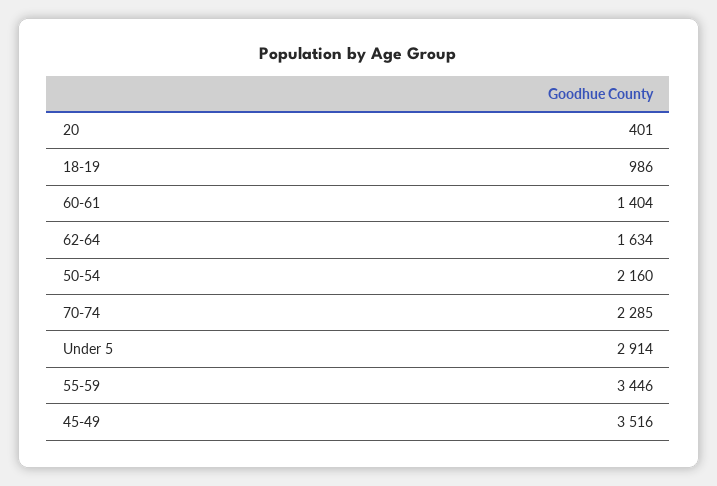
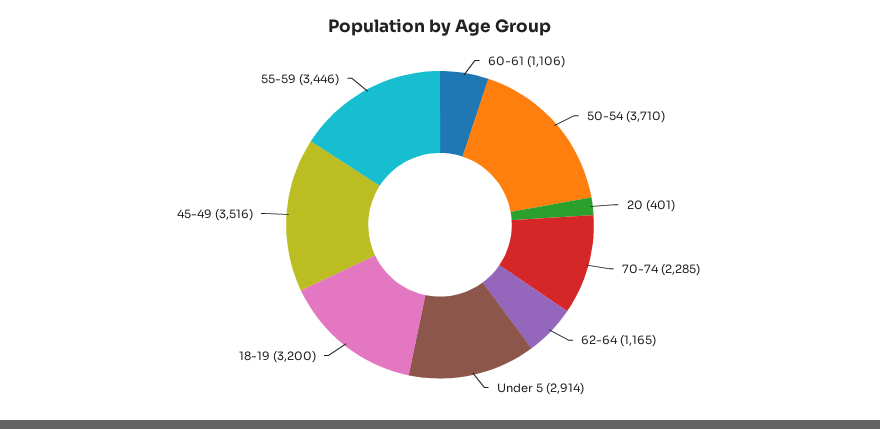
18-19: 986 -> 3200
60-61: 1404 -> 1106
62-64: 1634 -> 1165
50-54: 2160 -> 3710

